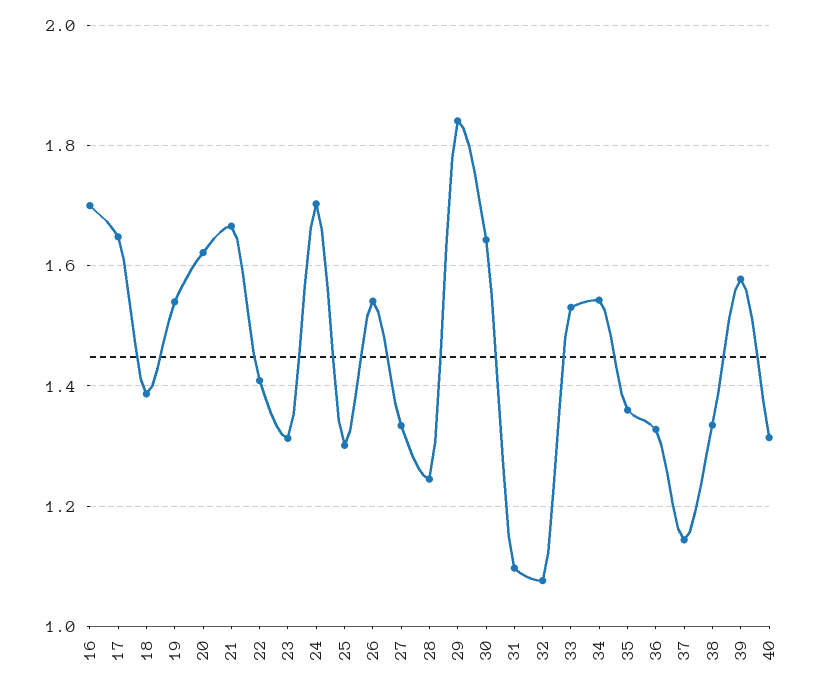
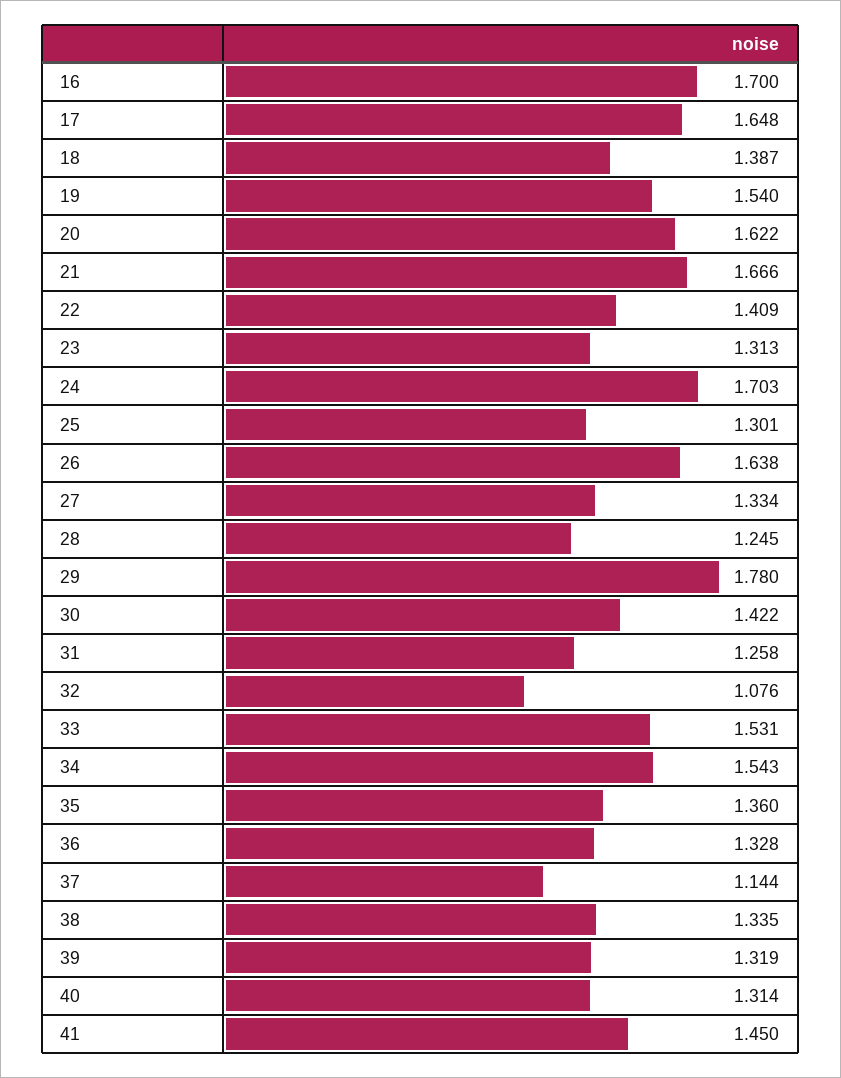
26: 1.54 -> 1.638
29: 1.84 -> 1.78
30: 1.64 -> 1.422
31: 1.1 -> 1.258
39: 1.58 -> 1.319
41: none -> 1.45

